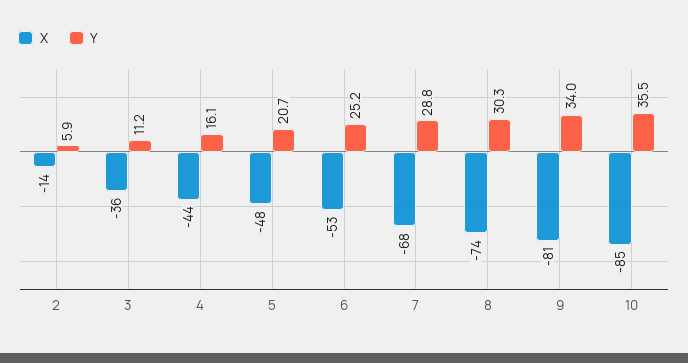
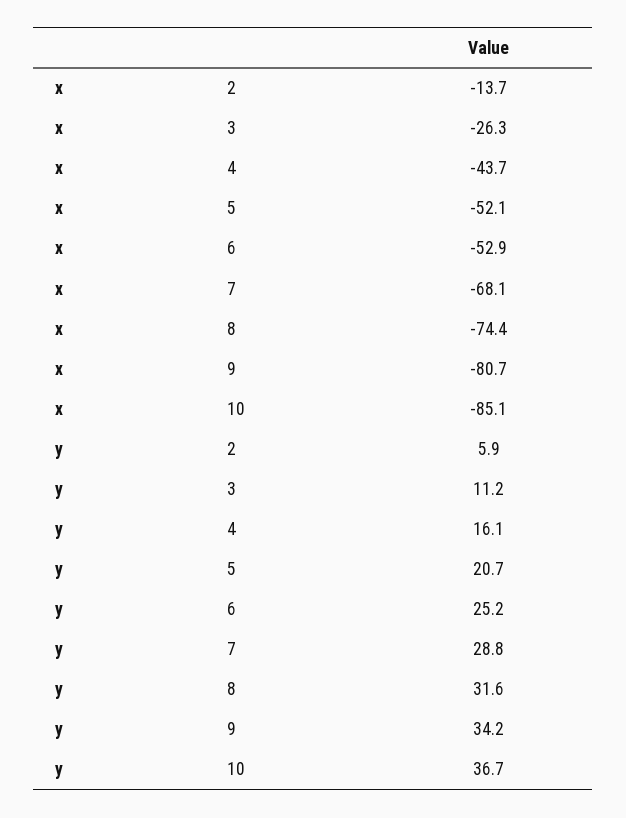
X, 3: -36 -> -26.3
X, 5: -48 -> -52.1
Y, 8: 30.3 -> 31.6
Y, 9: 34 -> 34.2
Y, 10: 35.5 -> 36.7

